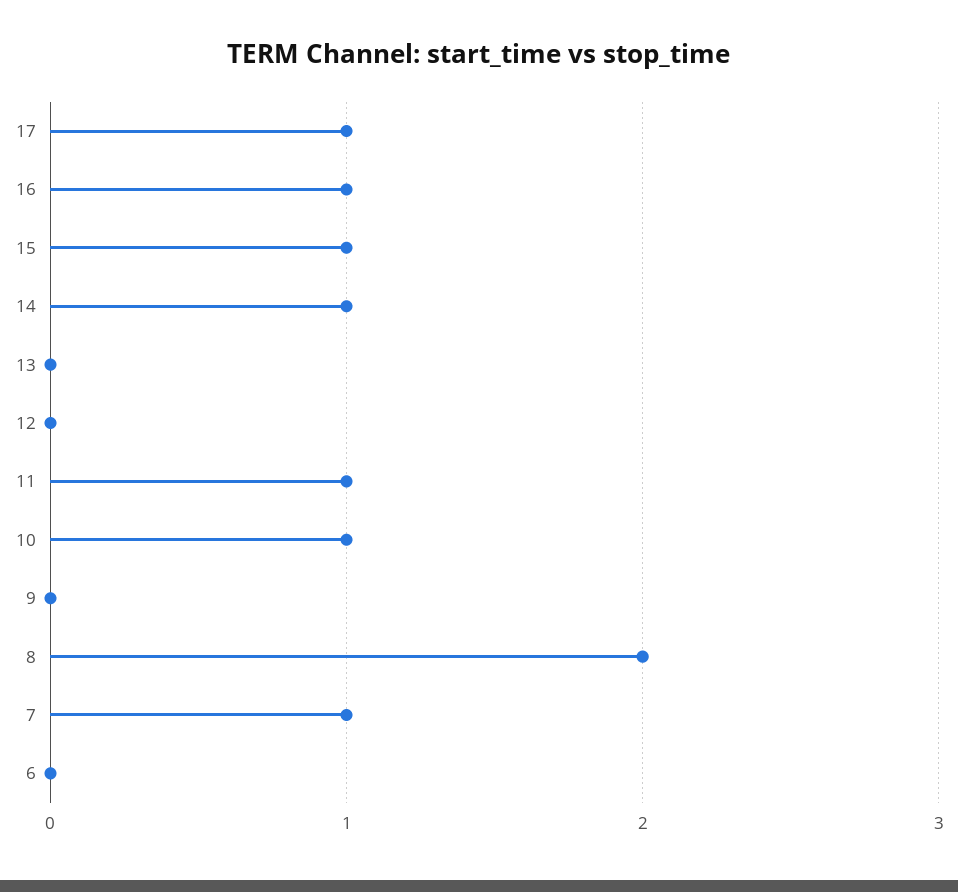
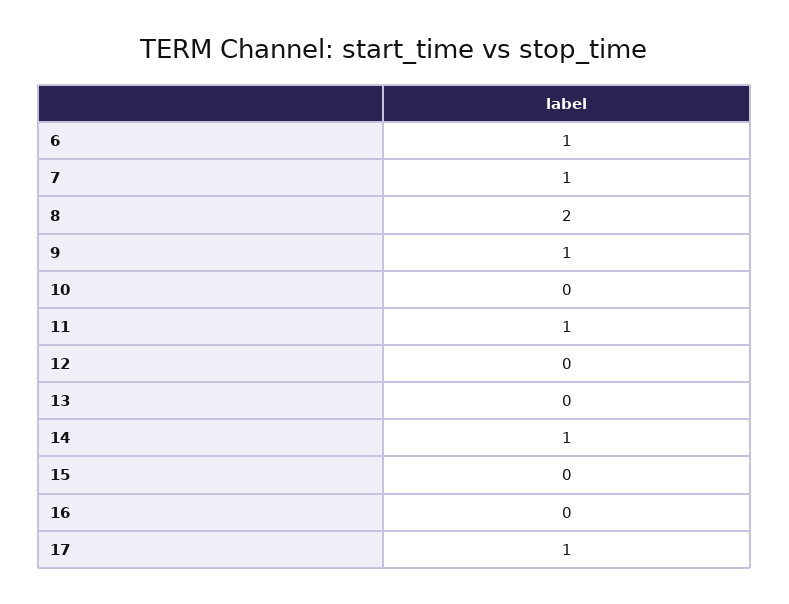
16: 1 -> 0
15: 1 -> 0
10: 1 -> 0
9: 0 -> 1
6: 0 -> 1

